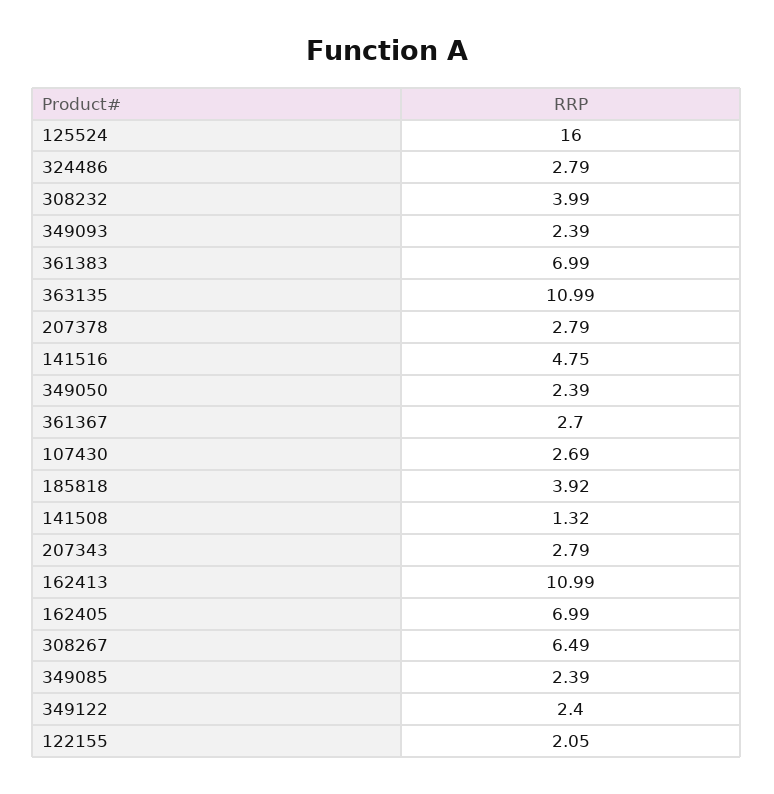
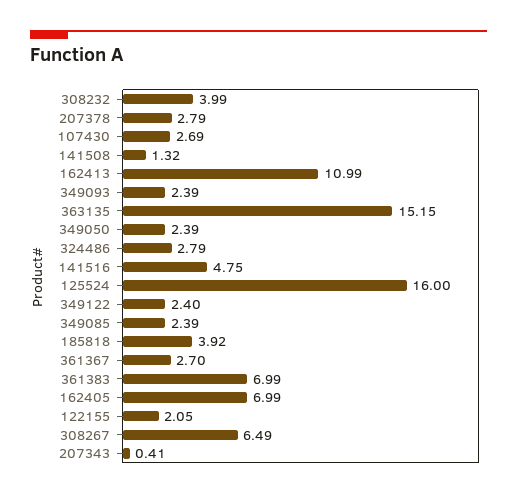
363135: 10.99 -> 15.15
207343: 2.79 -> 0.41

